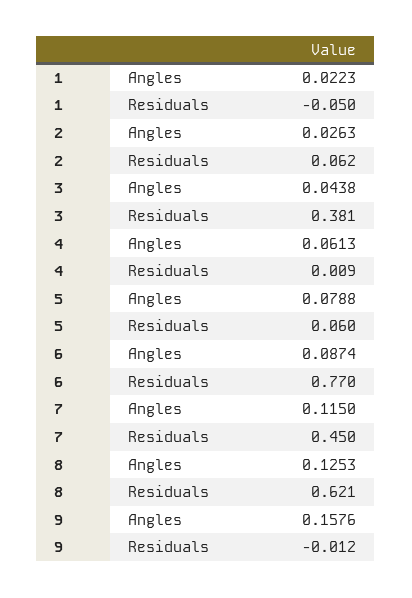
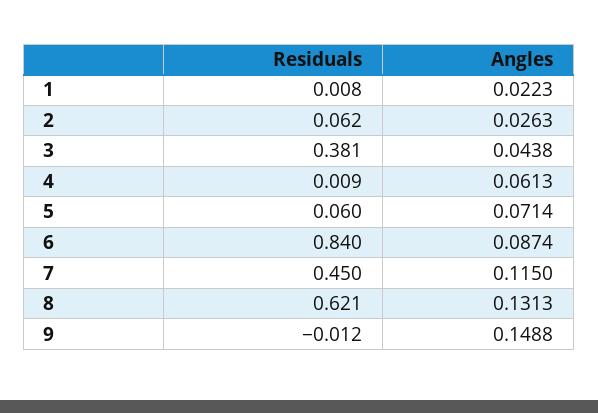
1, Residuals: -0.05 -> 0.008
5, Angles: 0.0788 -> 0.0714
6, Residuals: 0.77 -> 0.84
8, Angles: 0.1253 -> 0.1313
9, Angles: 0.1576 -> 0.1488

